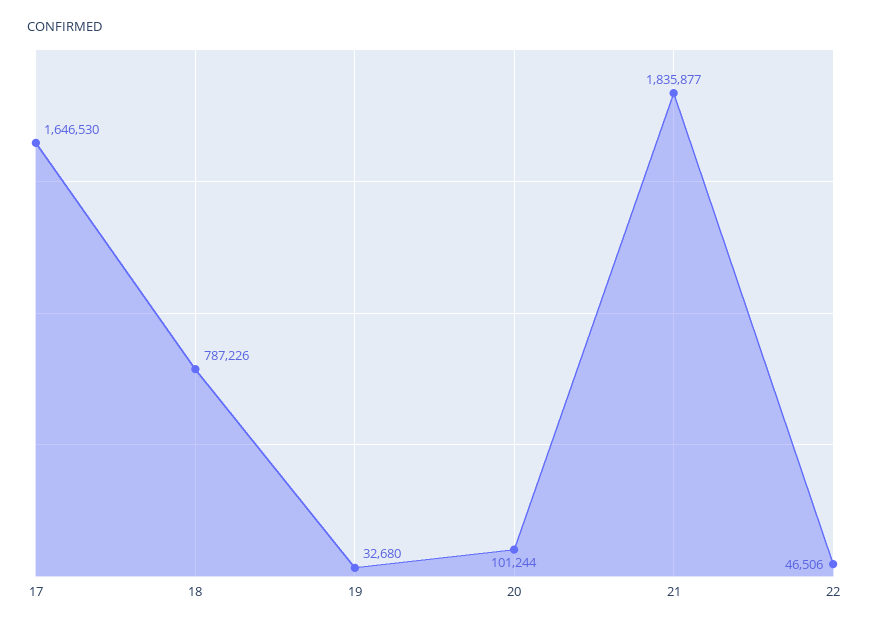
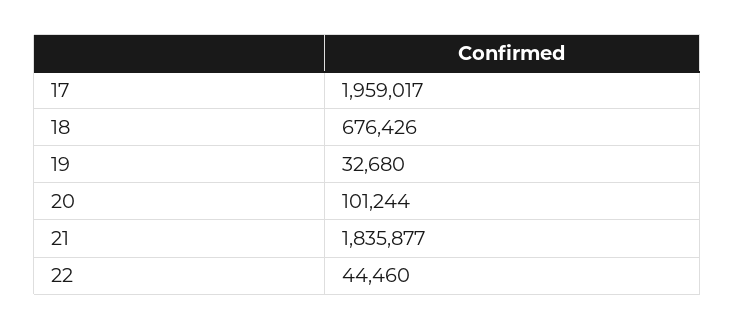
17: 1646530 -> 1959017
18: 787226 -> 676426
22: 46506 -> 44460

